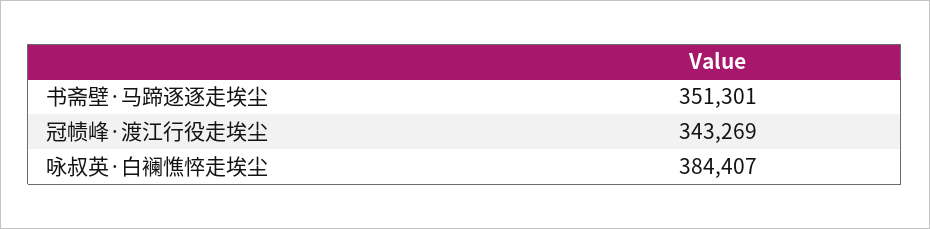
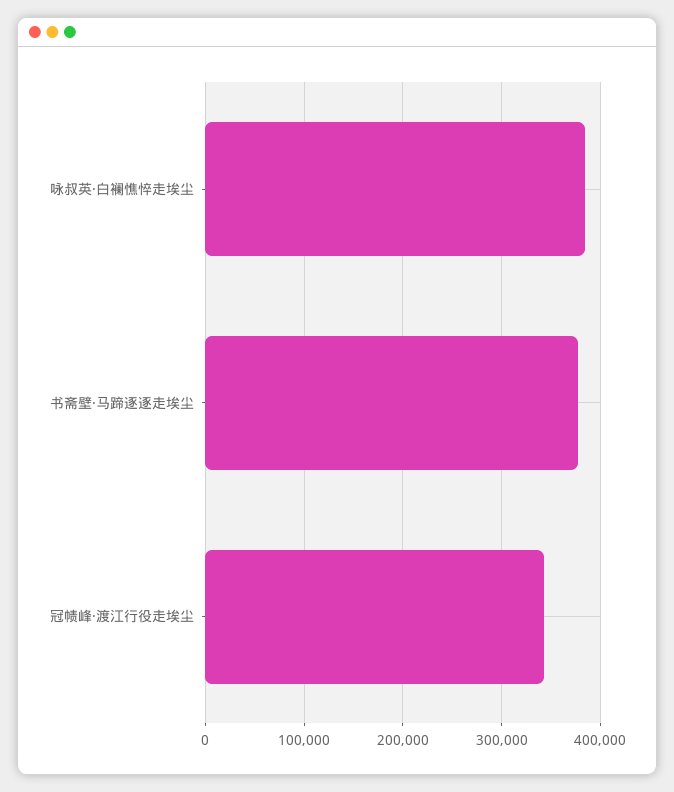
书斋壁·马蹄逐逐走埃尘: 351301 -> 380000

